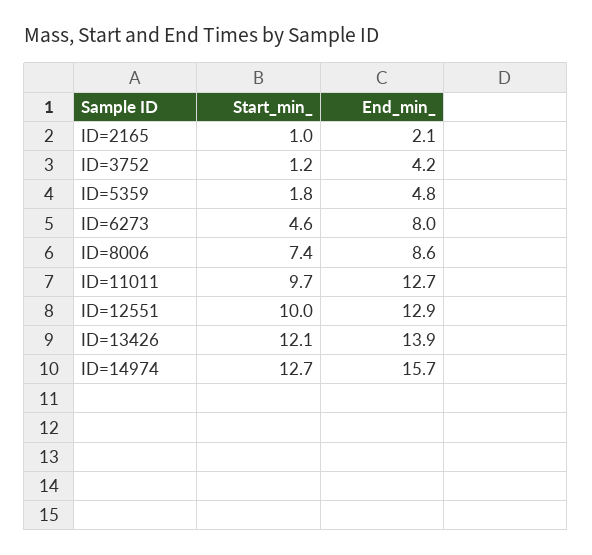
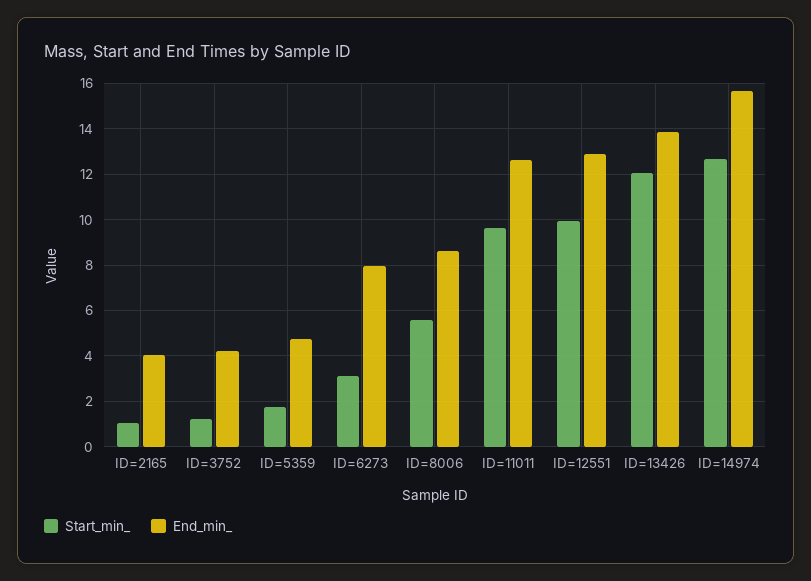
End_min_, ID=2165: 2.1 -> 4
Start_min_, ID=6273: 4.6 -> 3
Start_min_, ID=8006: 7.4 -> 5.5

